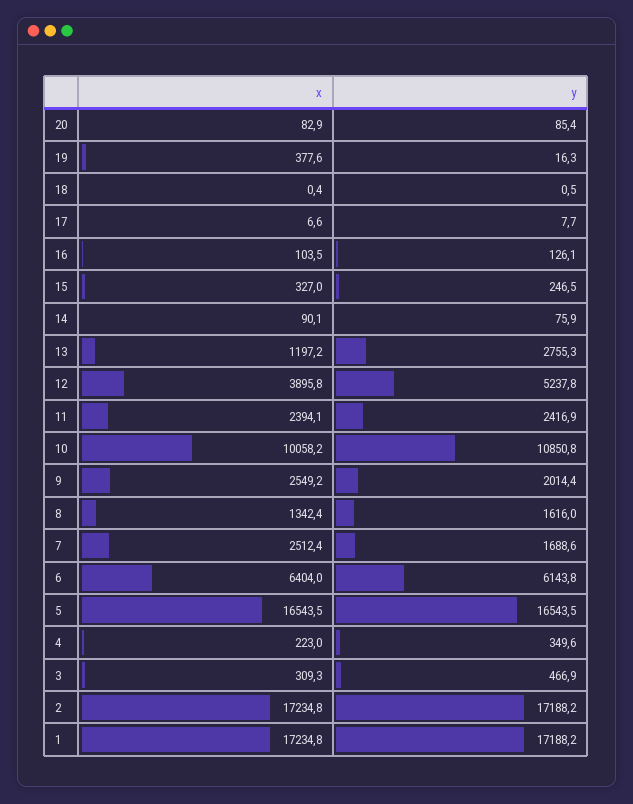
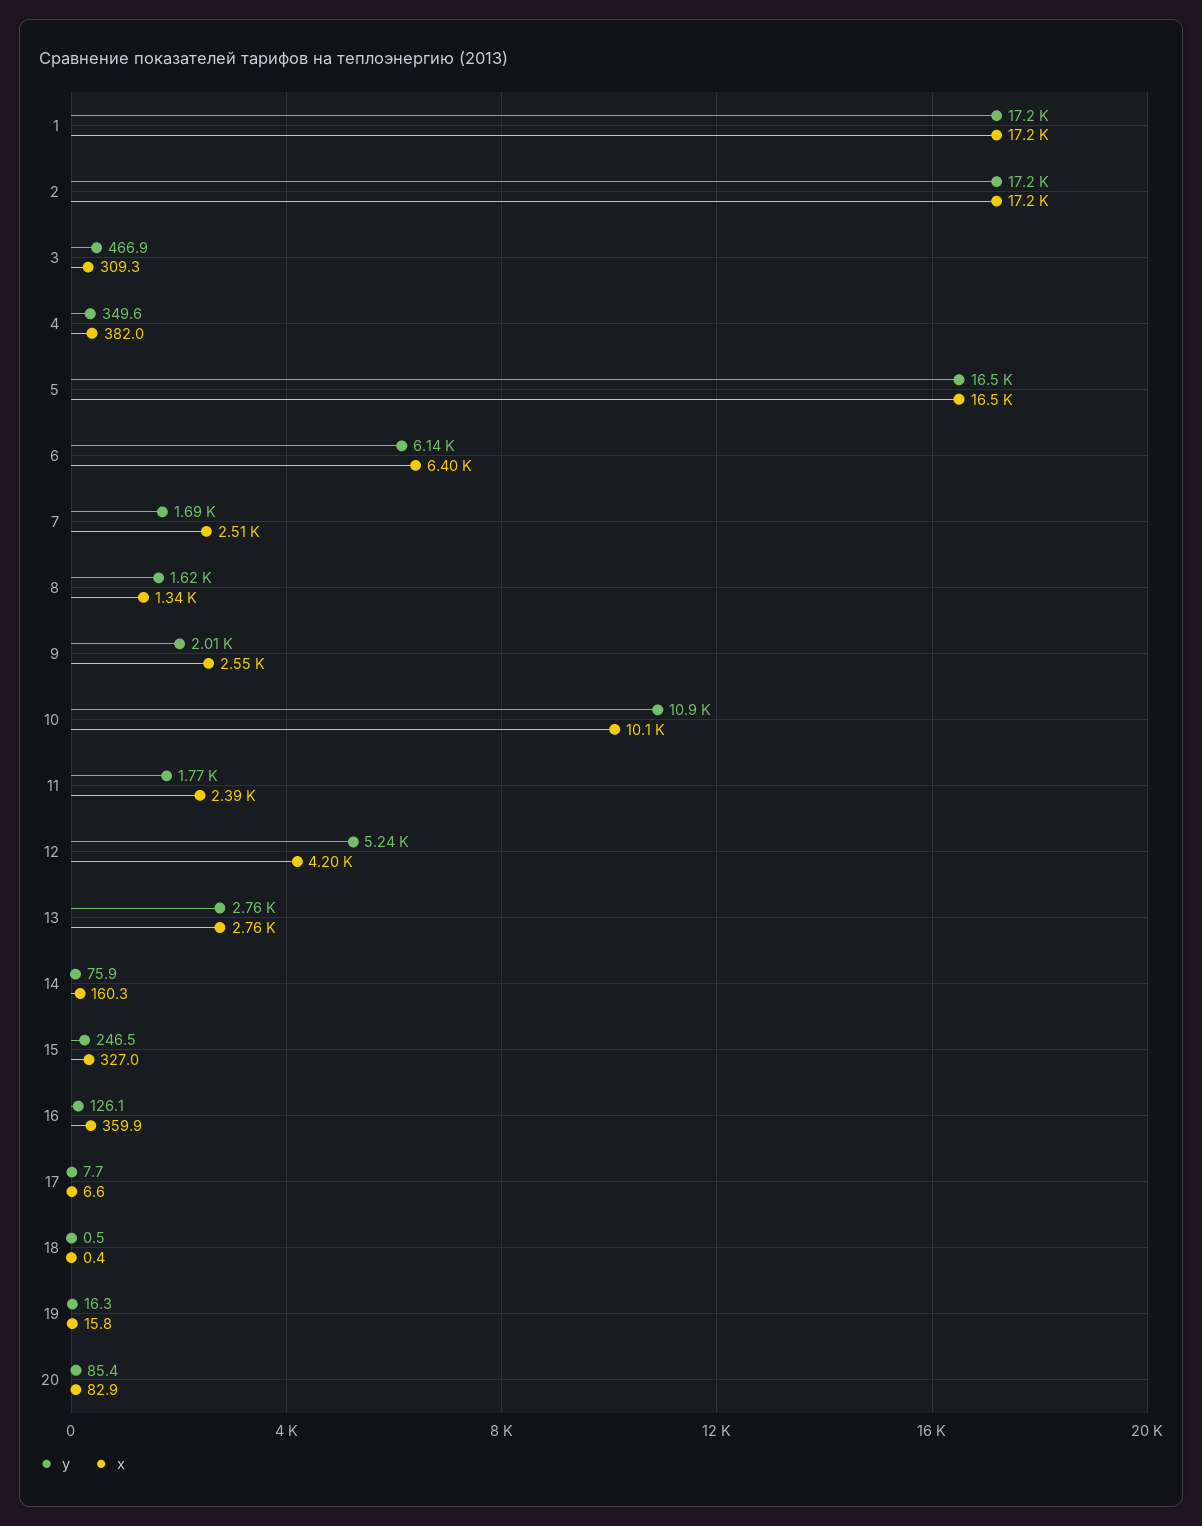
x, 19: 377.6 -> 15.8
x, 16: 103.5 -> 359.9
x, 14: 90.1 -> 160.3
x, 13: 1197.2 -> 2760
x, 12: 3895.8 -> 4200
y, 11: 2416.9 -> 1770
x, 4: 223 -> 382

